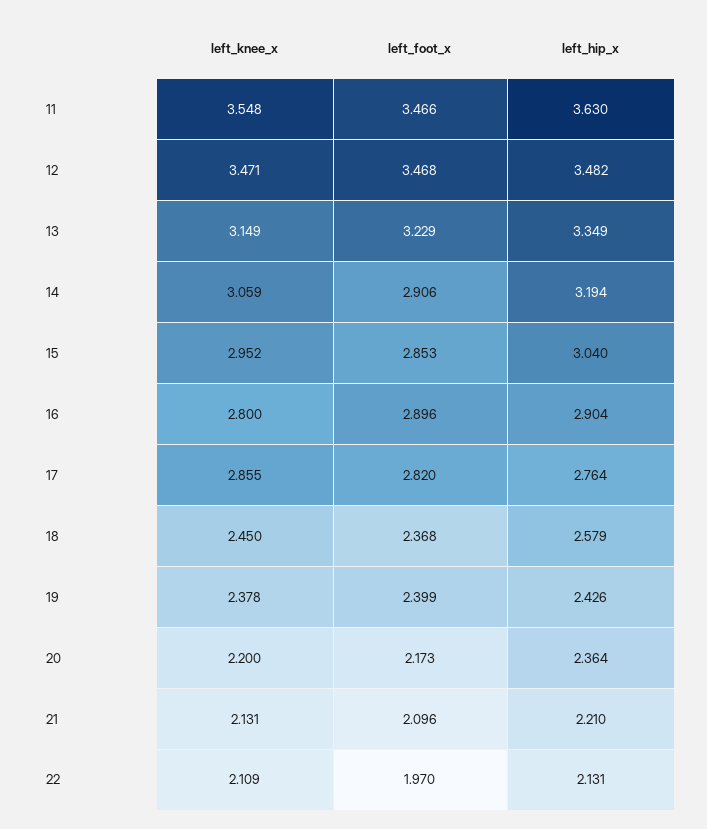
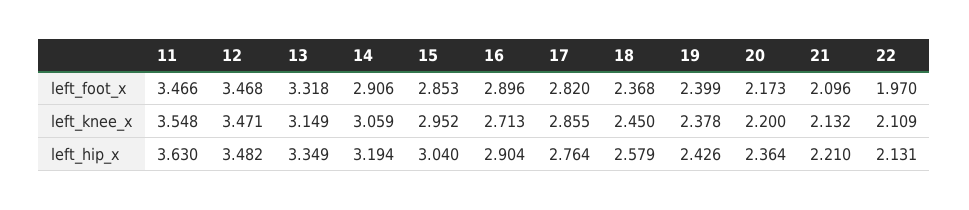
left_foot_x, 13: 3.229 -> 3.318
left_knee_x, 16: 2.8 -> 2.713
left_knee_x, 21: 2.131 -> 2.132

